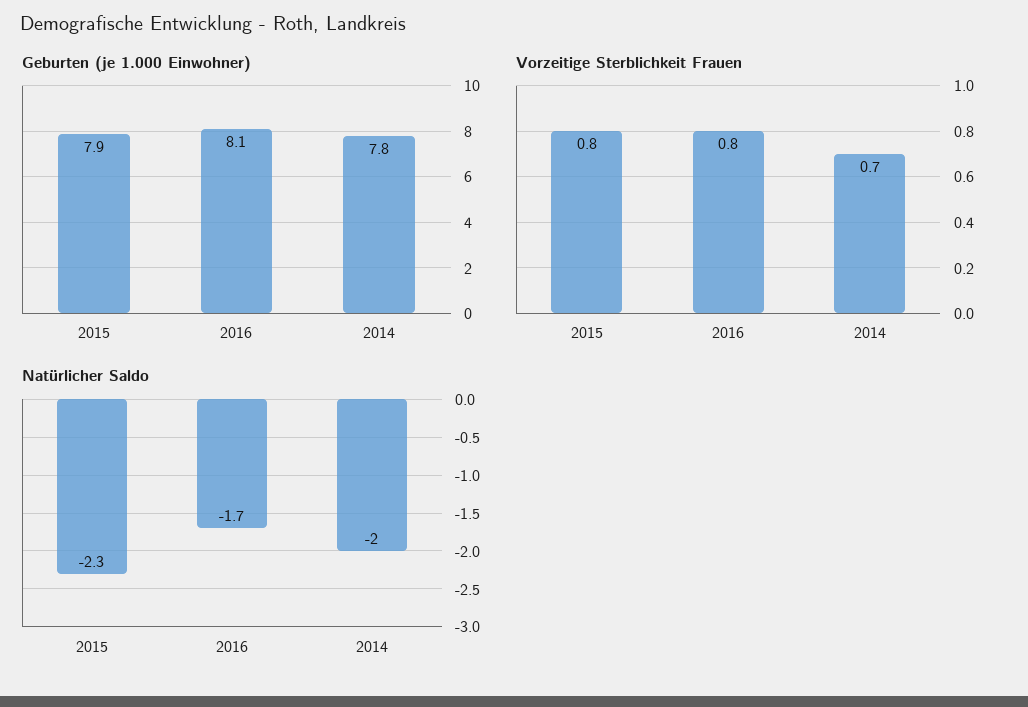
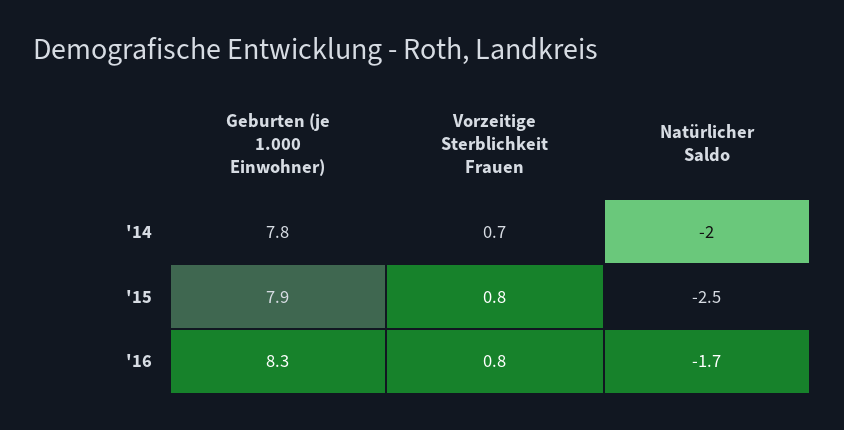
Geburten (je 1.000 Einwohner), 2016: 8.1 -> 8.3
Natürlicher Saldo, 2015: -2.3 -> -2.5

